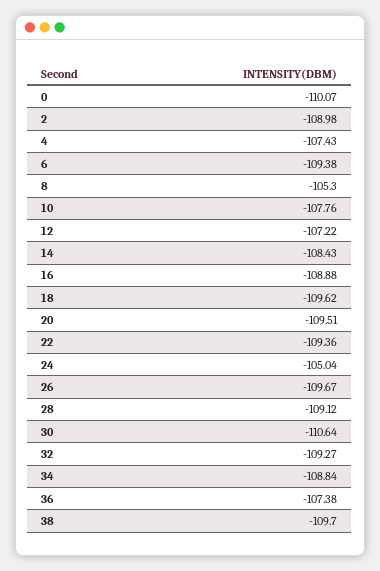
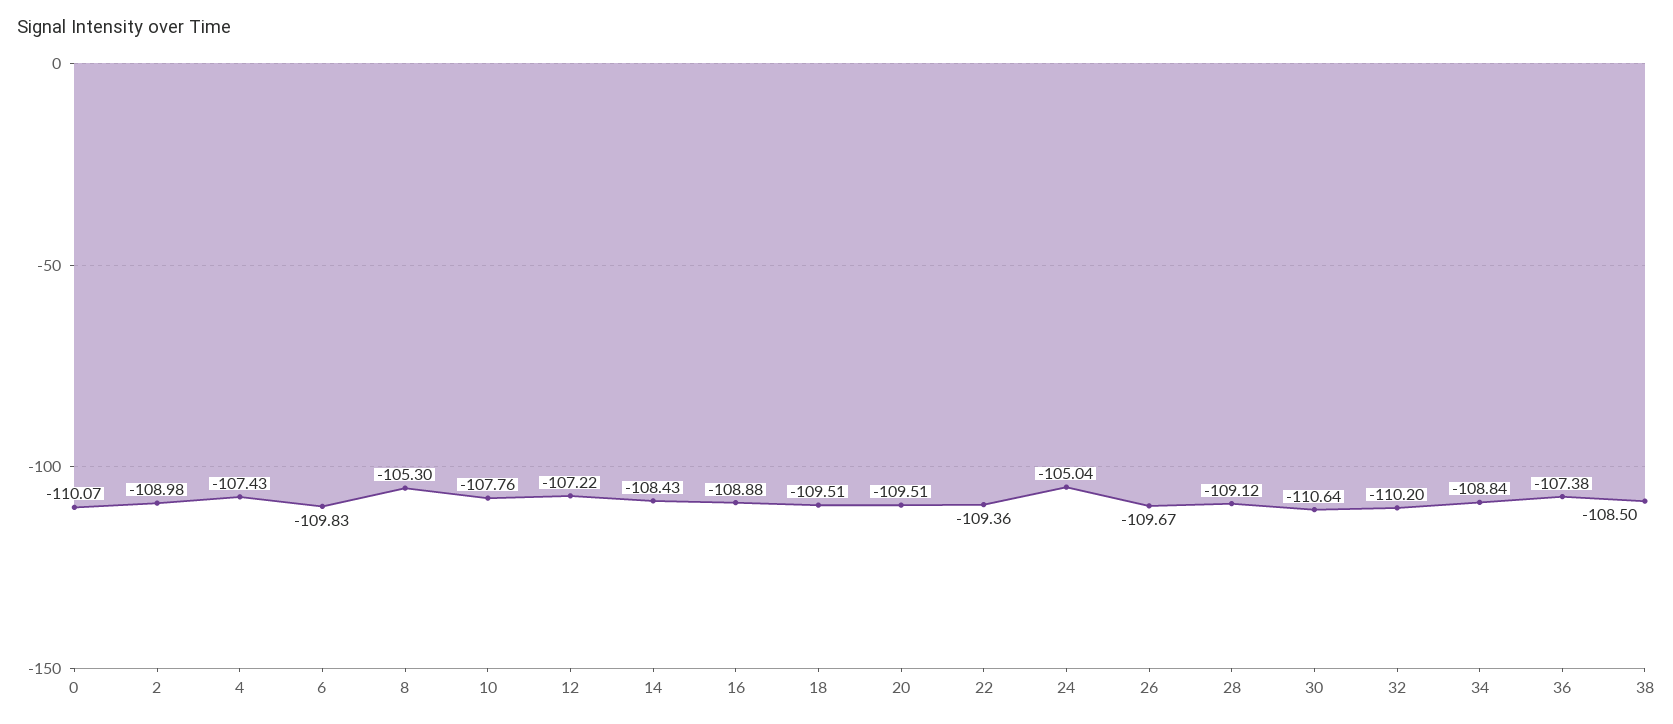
6: -109.38 -> -109.83
18: -109.62 -> -109.51
32: -109.27 -> -110.2
38: -109.7 -> -108.5

